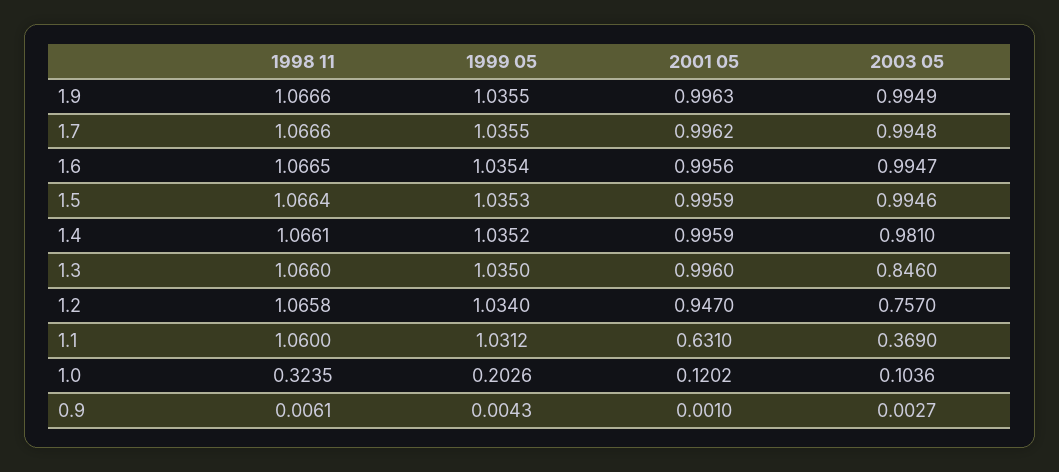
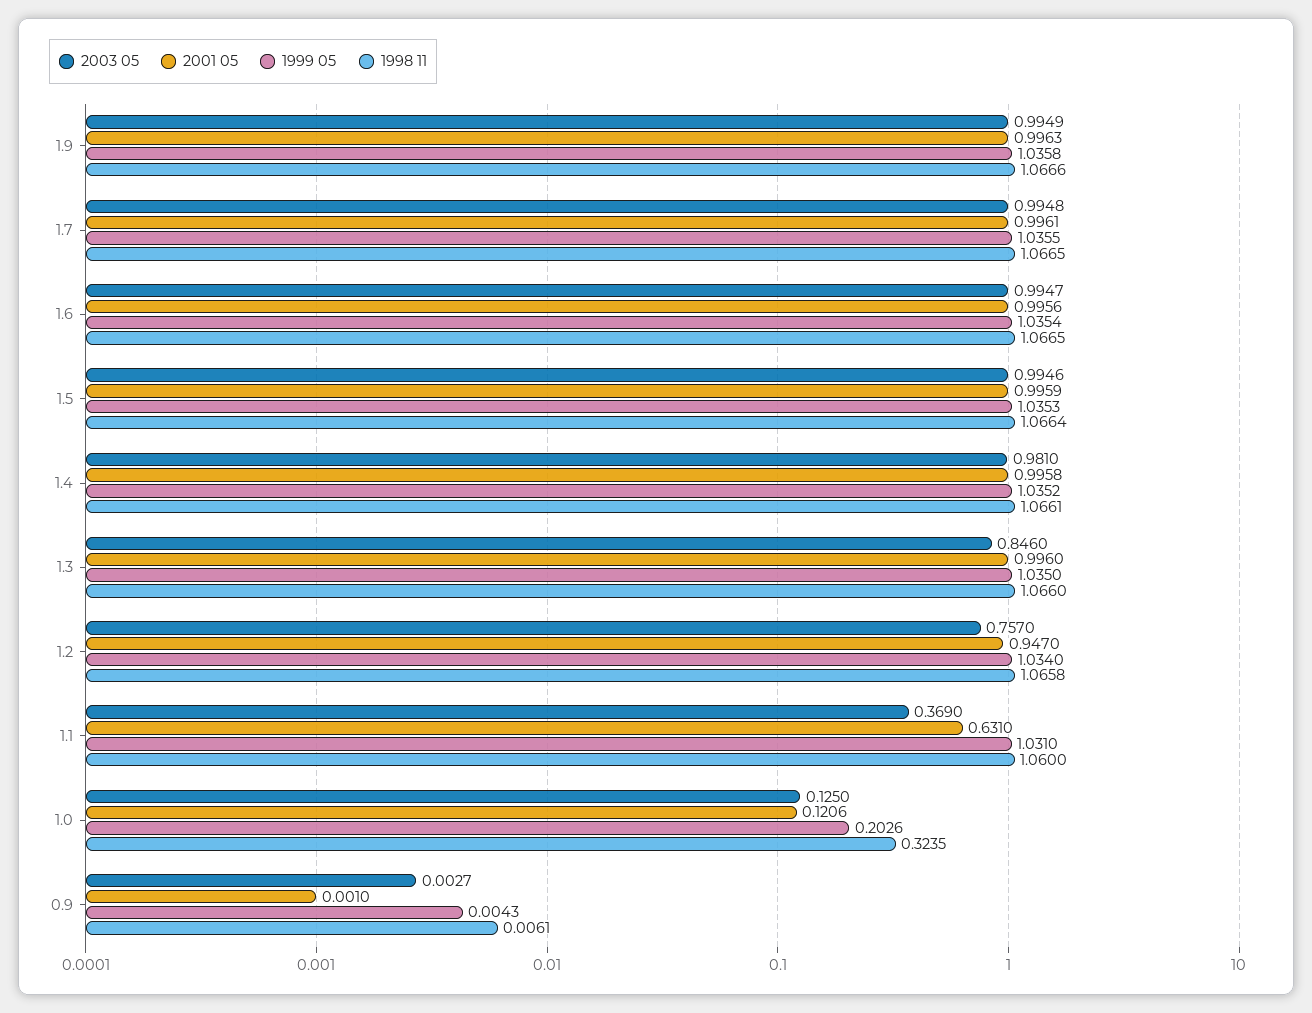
1999 05, 1.9: 1.0355 -> 1.0358
1998 11, 1.7: 1.0666 -> 1.0665
2001 05, 1.7: 0.9962 -> 0.9961
2001 05, 1.4: 0.9959 -> 0.9958
1999 05, 1.1: 1.0312 -> 1.031
2001 05, 1.0: 0.1202 -> 0.1206
2003 05, 1.0: 0.1036 -> 0.125

